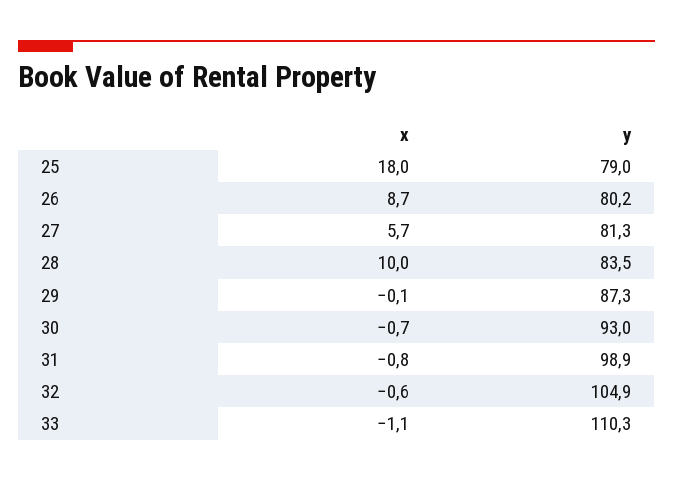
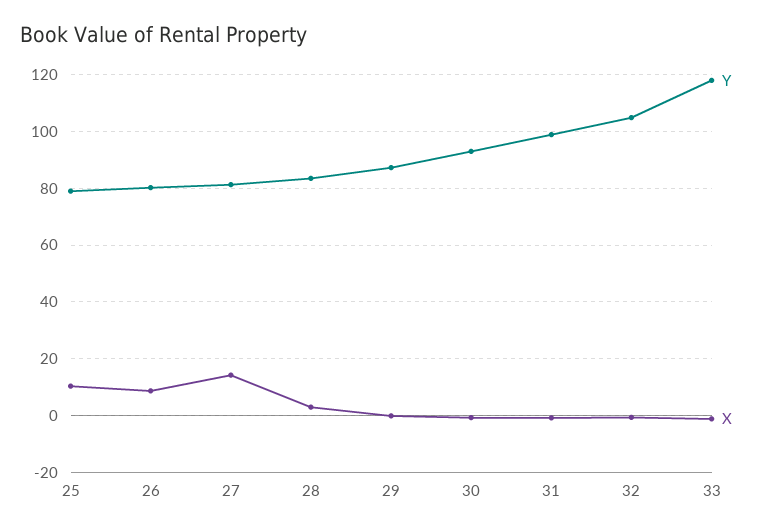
x, 25: 18 -> 10
x, 27: 5.7 -> 15
x, 28: 10 -> 2.5
y, 33: 110.3 -> 117.5

